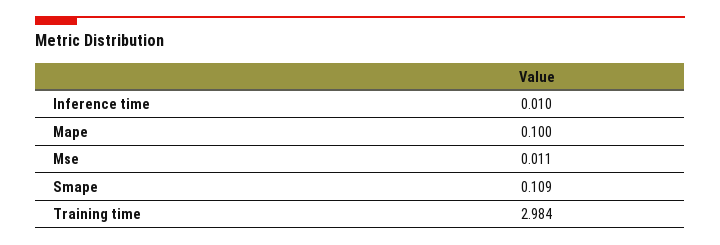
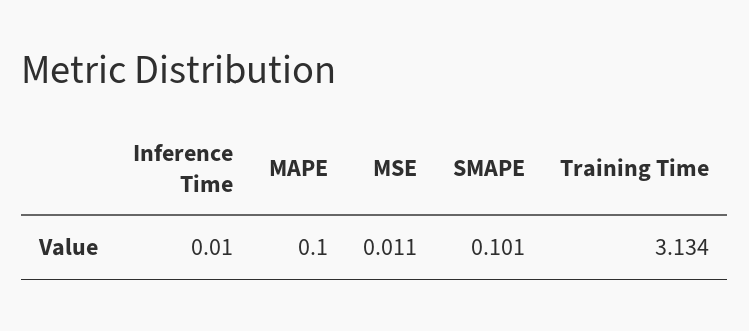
Smape: 0.109 -> 0.101
Training time: 2.984 -> 3.134

